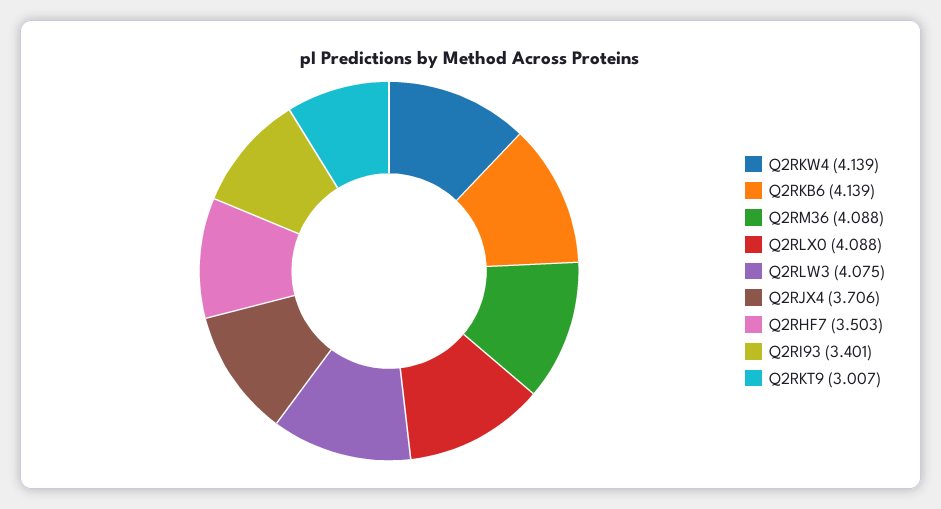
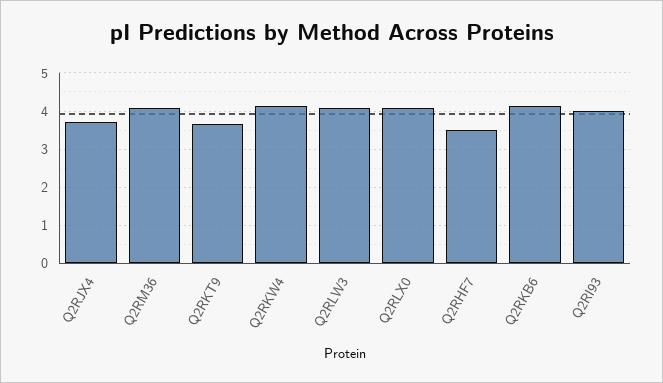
Q2RI93: 3.401 -> 4
Q2RKT9: 3.007 -> 3.6

